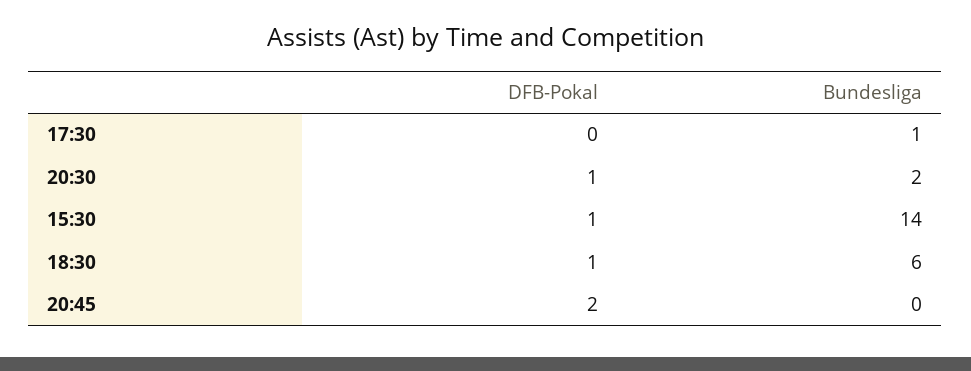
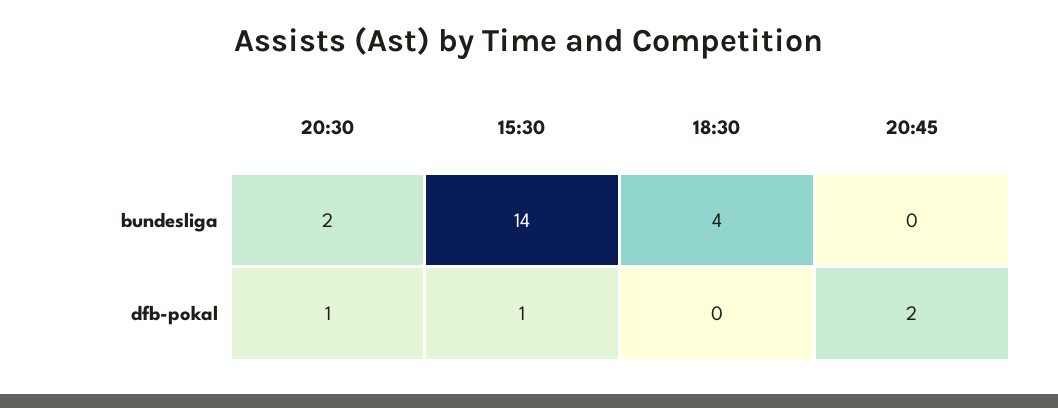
DFB-Pokal, 17:30: 0 -> none
Bundesliga, 17:30: 1 -> none
DFB-Pokal, 18:30: 1 -> 0
Bundesliga, 18:30: 6 -> 4

